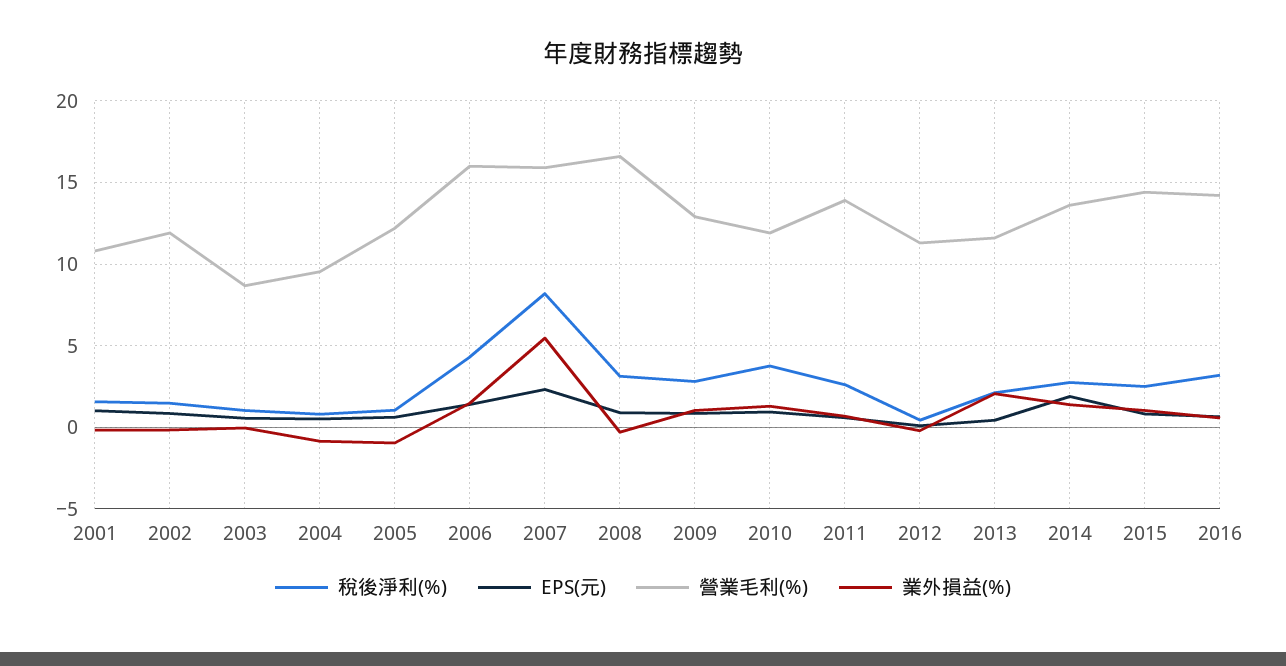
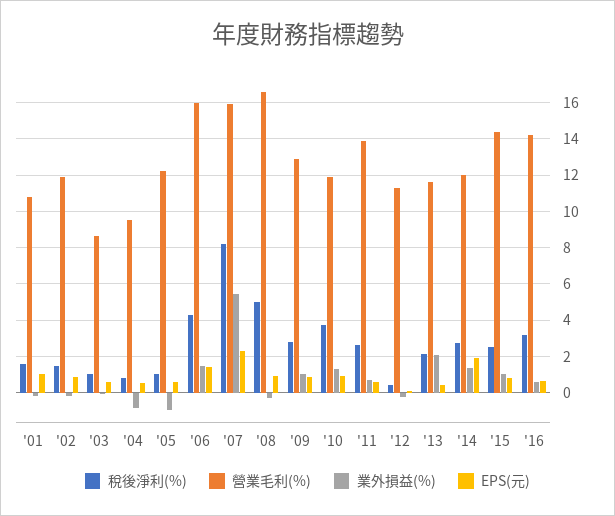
稅後淨利(%), 2008: 3 -> 5
營業毛利(%), 2014: 13.5 -> 12

